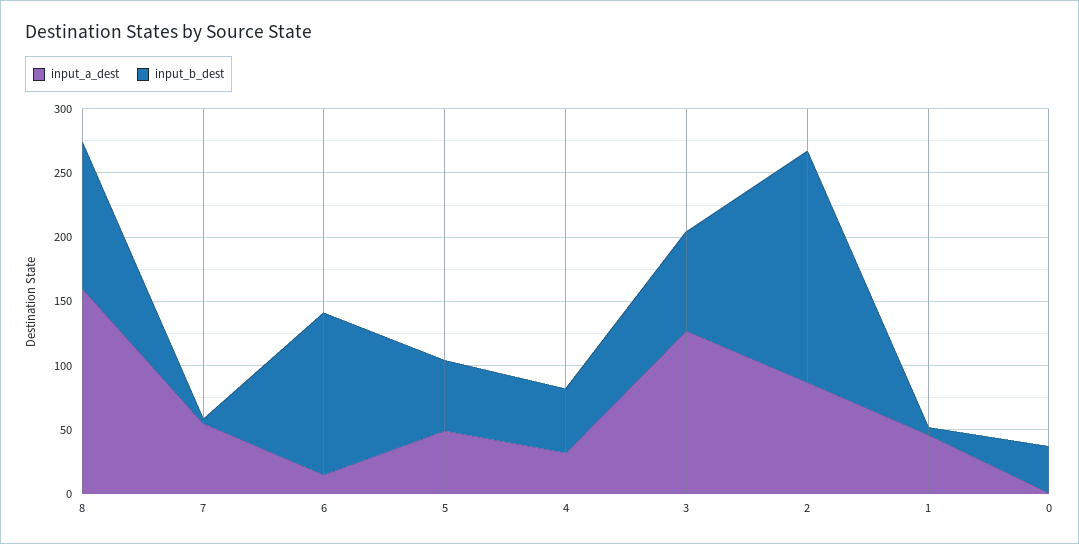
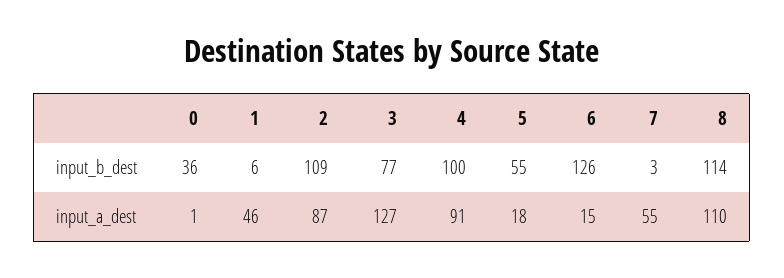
input_a_dest, 8: 160 -> 110
input_a_dest, 5: 50 -> 18
input_a_dest, 4: 30 -> 91
input_b_dest, 4: 50 -> 100
input_b_dest, 2: 180 -> 109

